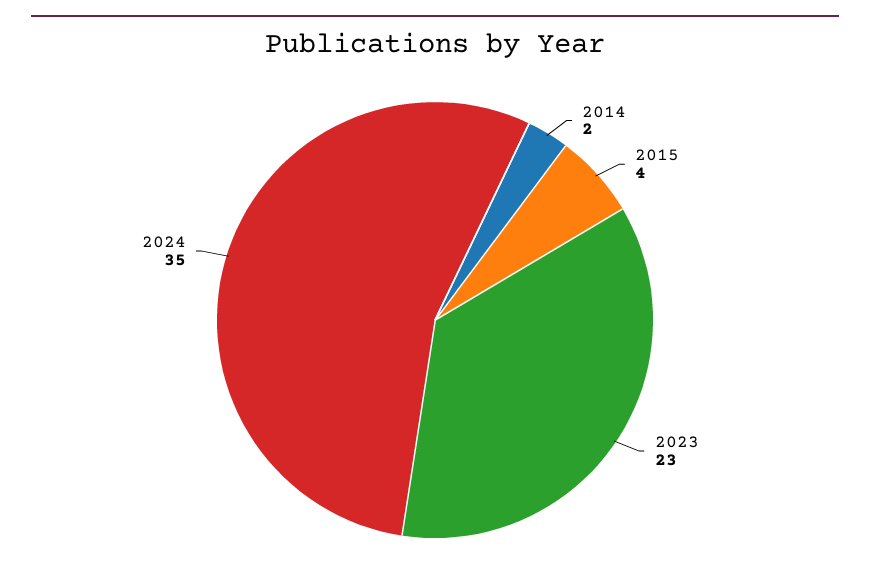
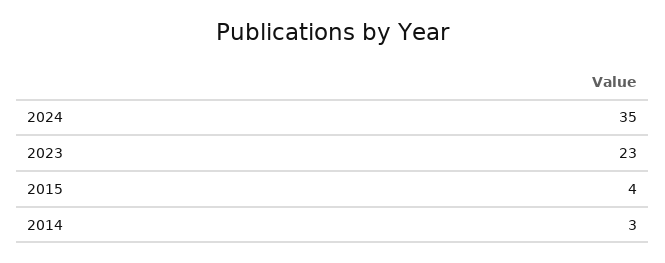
2014: 2 -> 3

